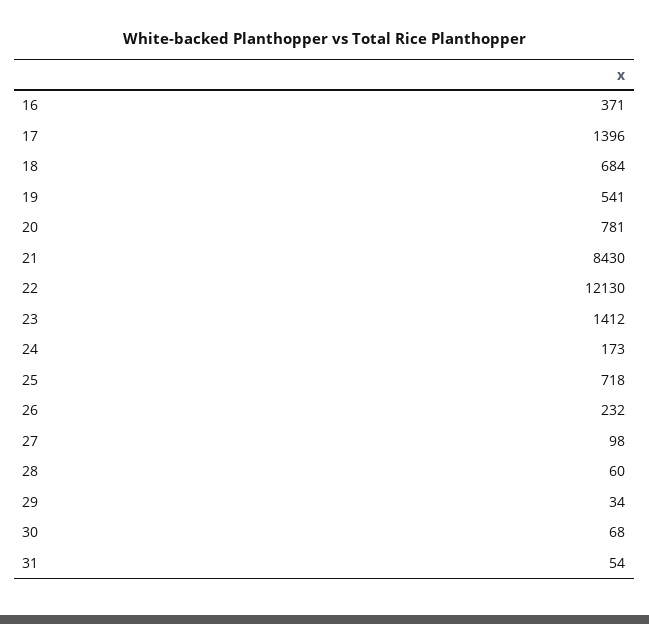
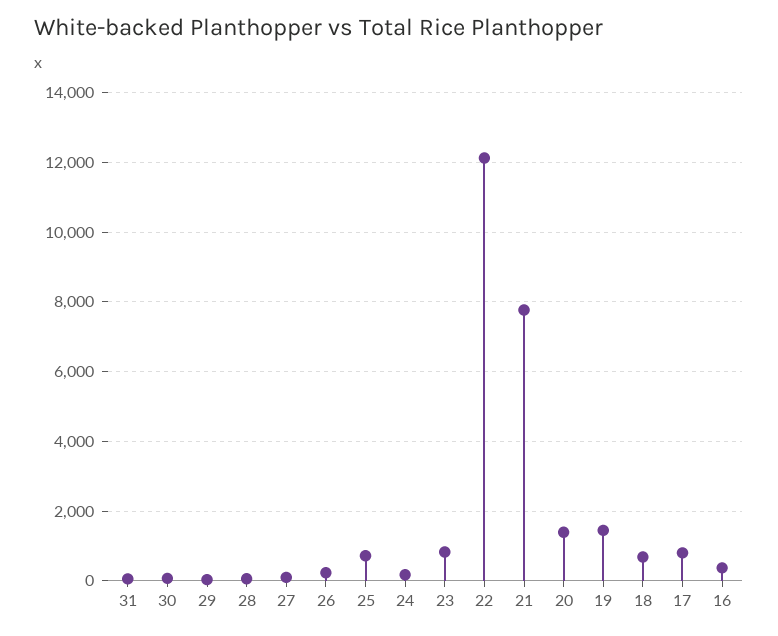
17: 1396 -> 800
19: 541 -> 1400
20: 781 -> 1400
21: 8430 -> 7800
23: 1412 -> 800

